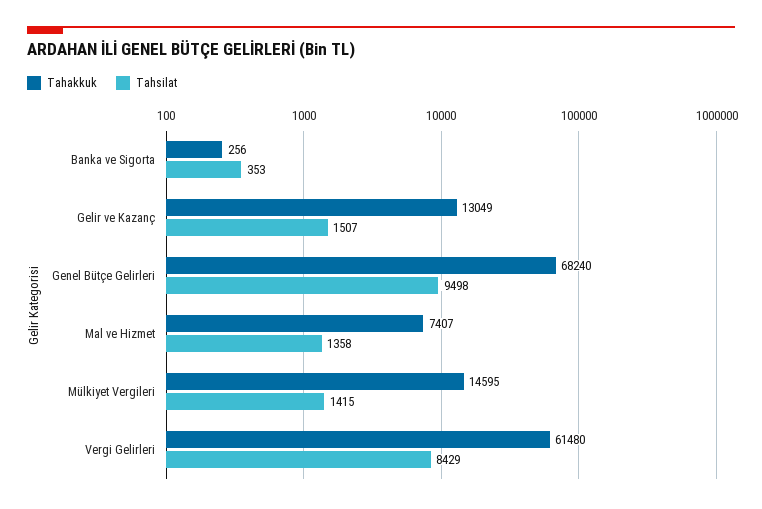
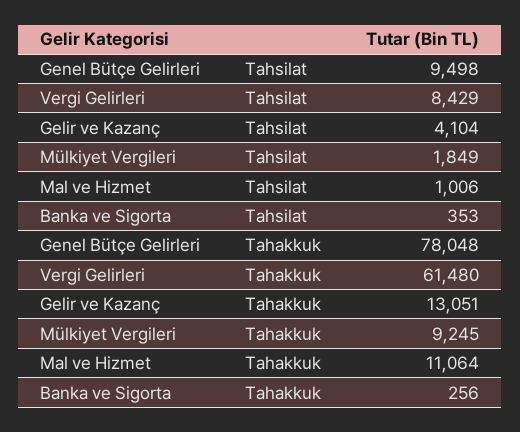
Tahakkuk, Gelir ve Kazanç: 13049 -> 13051
Tahsilat, Gelir ve Kazanç: 1507 -> 4104
Tahakkuk, Genel Bütçe Gelirleri: 68240 -> 78048
Tahakkuk, Mal ve Hizmet: 7407 -> 11064
Tahsilat, Mal ve Hizmet: 1358 -> 1006
Tahakkuk, Mülkiyet Vergileri: 14595 -> 9245
Tahsilat, Mülkiyet Vergileri: 1415 -> 1849

